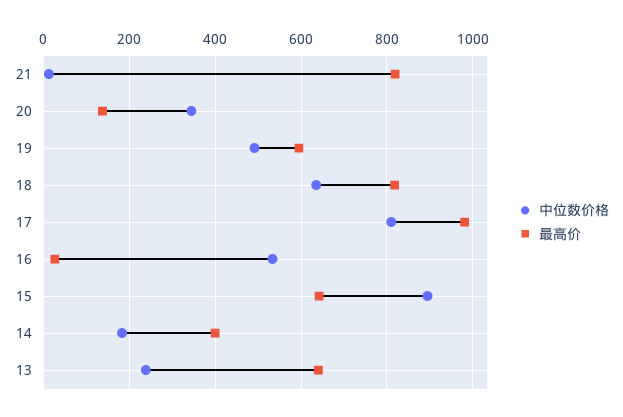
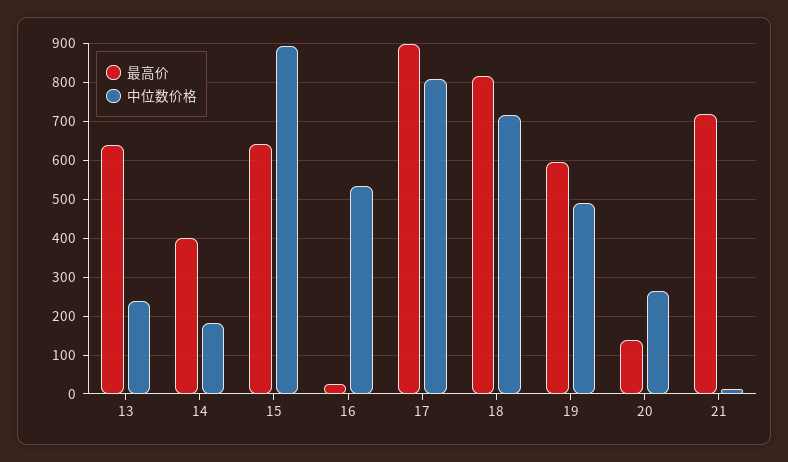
最高价, 21: 820 -> 720
中位数价格, 20: 340 -> 260
中位数价格, 18: 640 -> 720
最高价, 17: 980 -> 900

